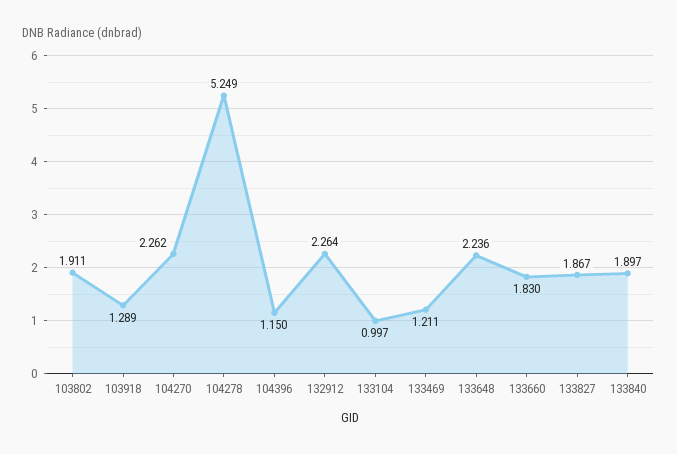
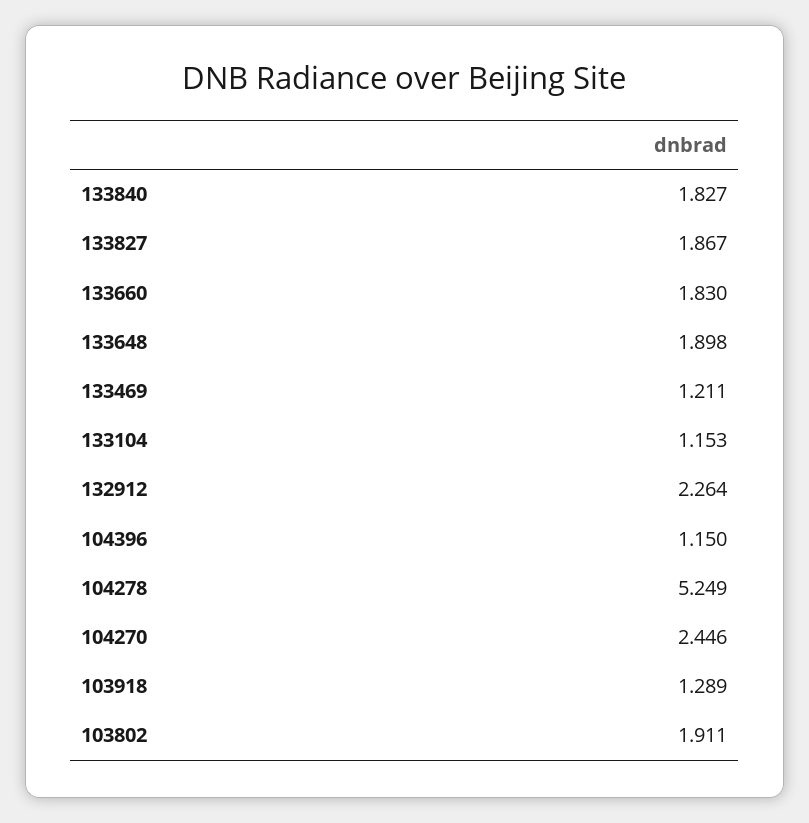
104270: 2.262 -> 2.446
133104: 0.997 -> 1.153
133648: 2.236 -> 1.898
133840: 1.897 -> 1.827

